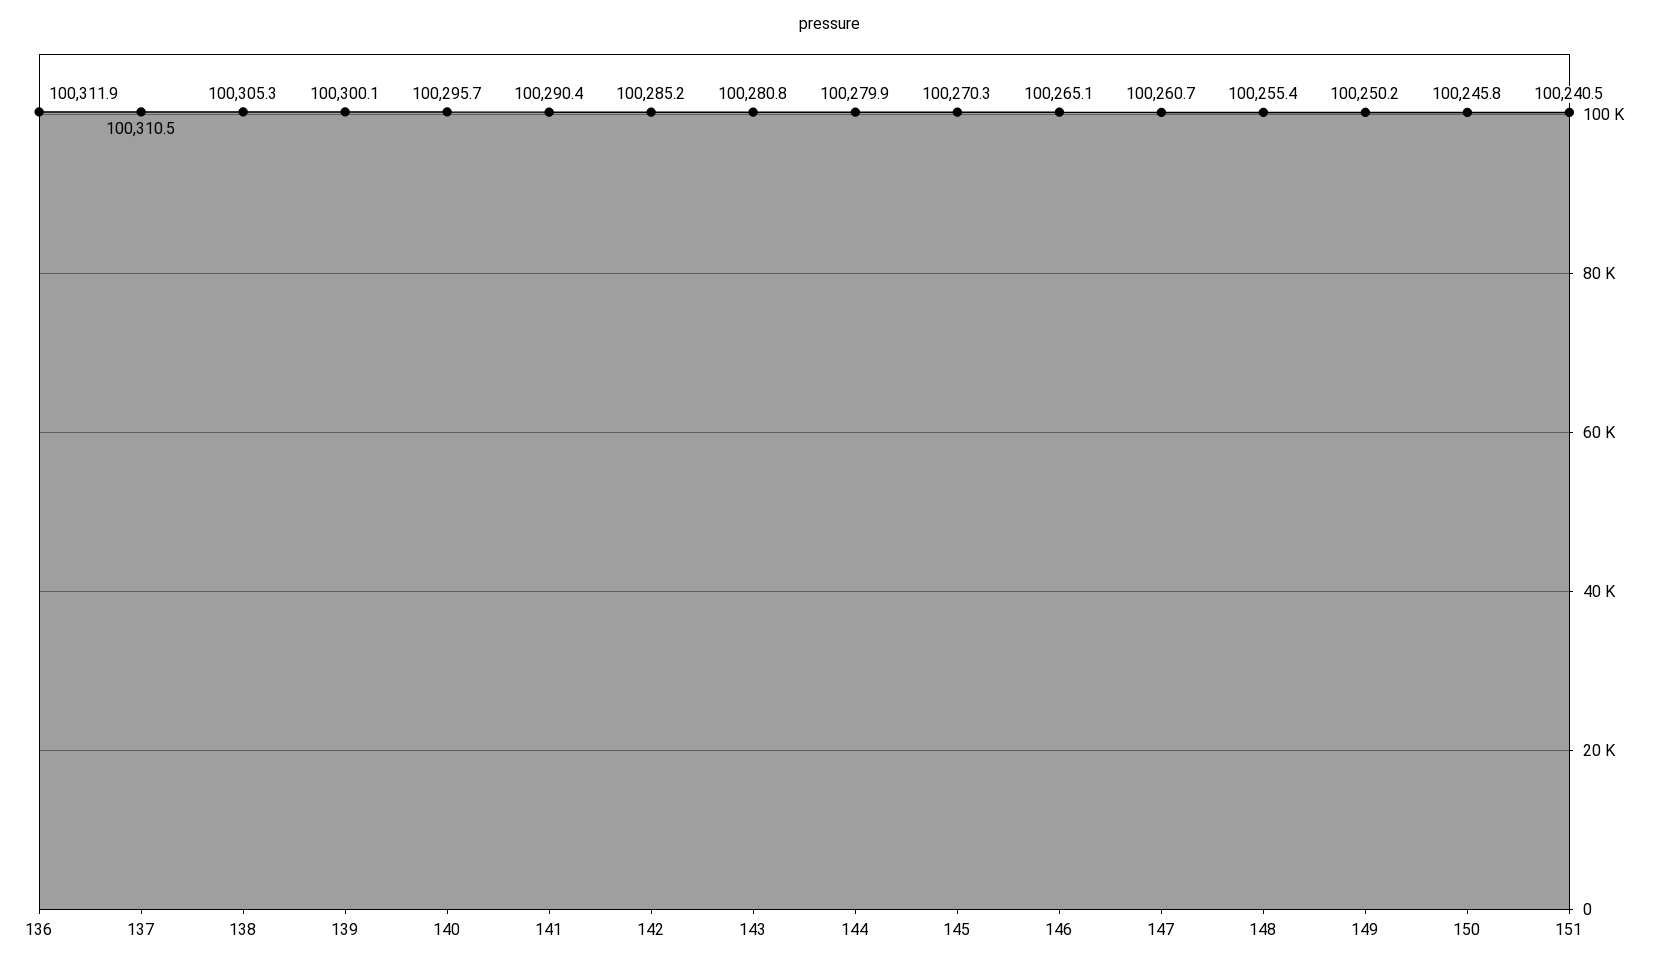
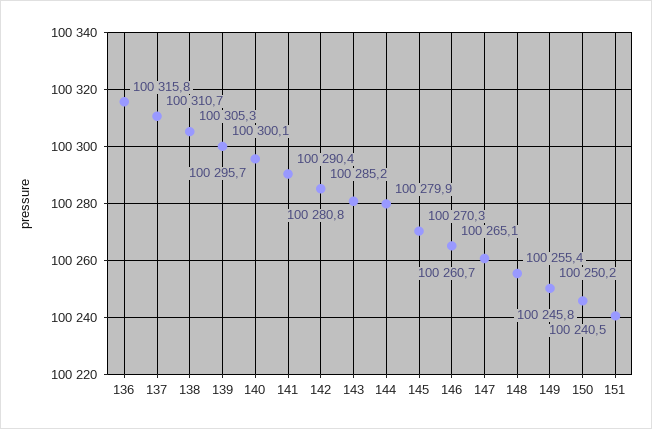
136: 100311.9 -> 100315.8
137: 100310.5 -> 100310.7

